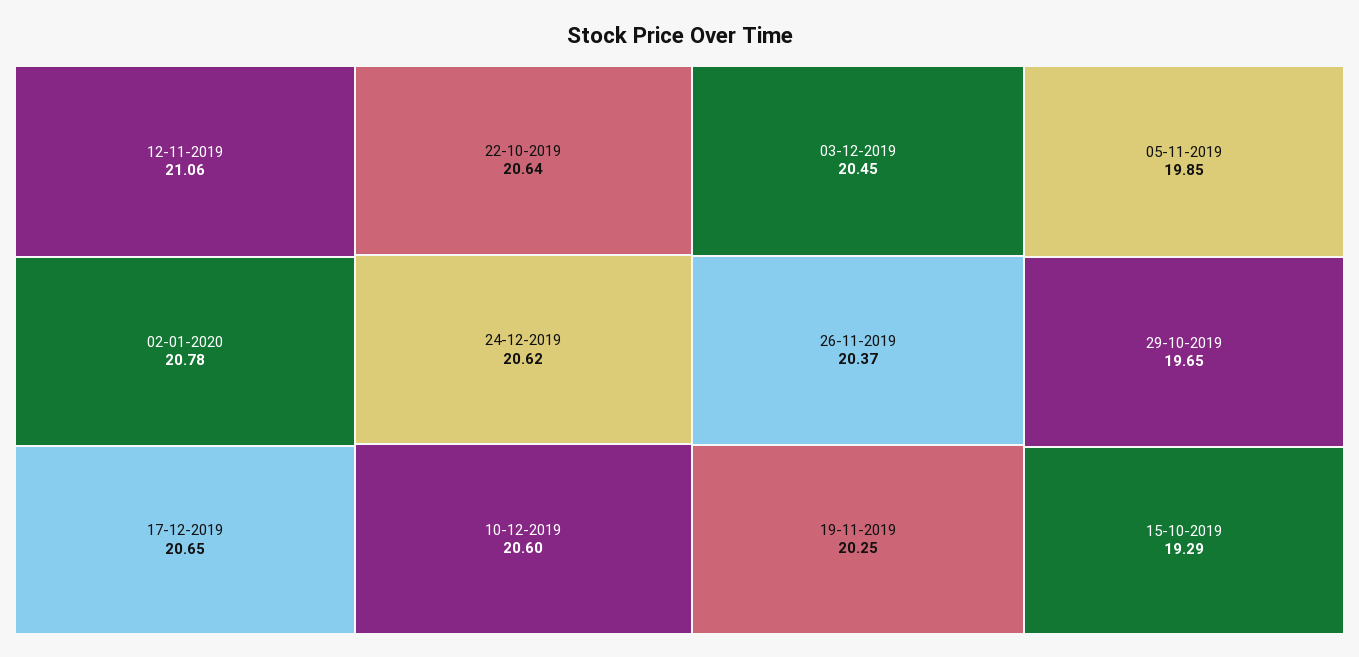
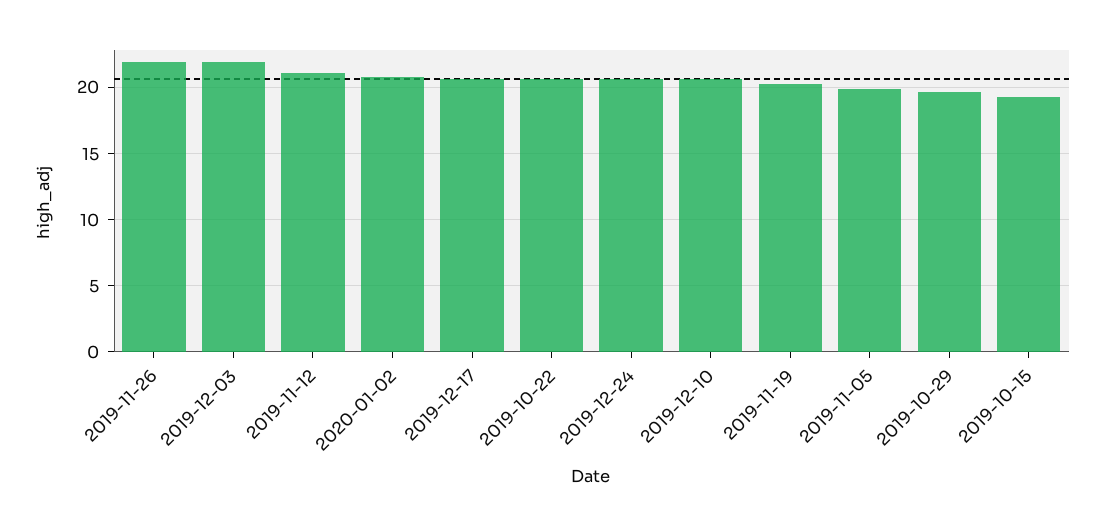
03-12-2019: 20.45 -> 22
26-11-2019: 20.37 -> 22

